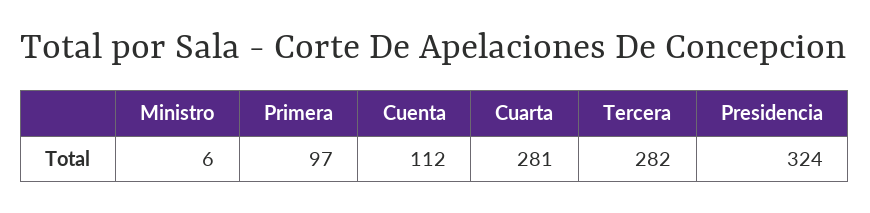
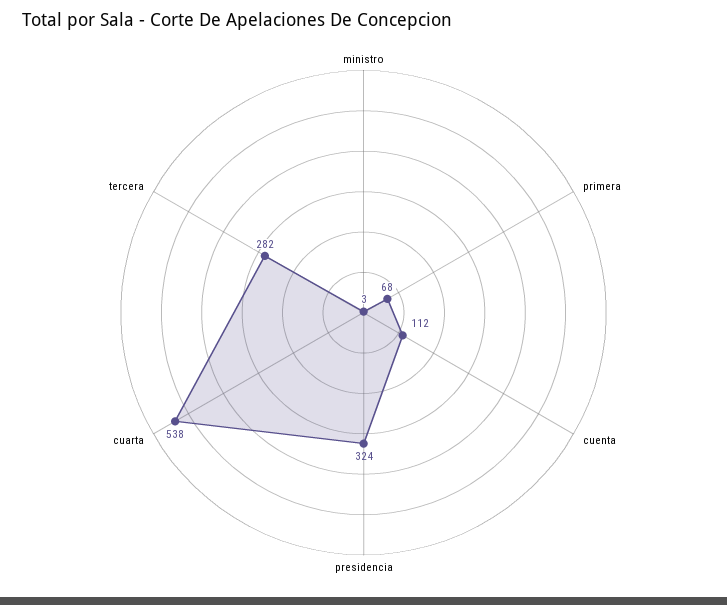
Ministro: 6 -> 3
Primera: 97 -> 68
Cuarta: 281 -> 538

